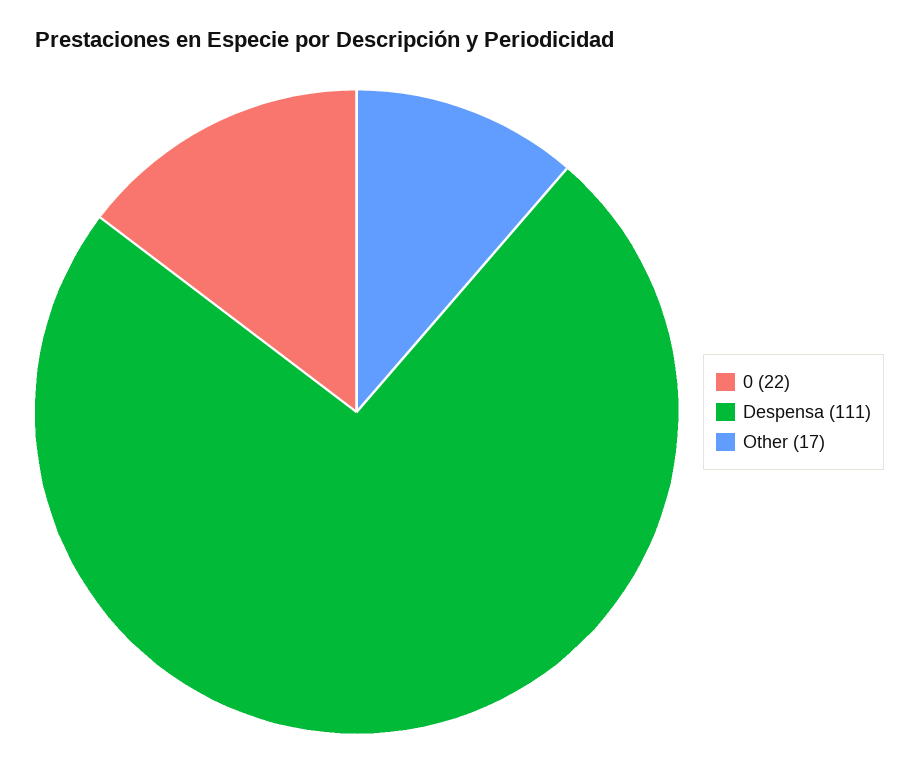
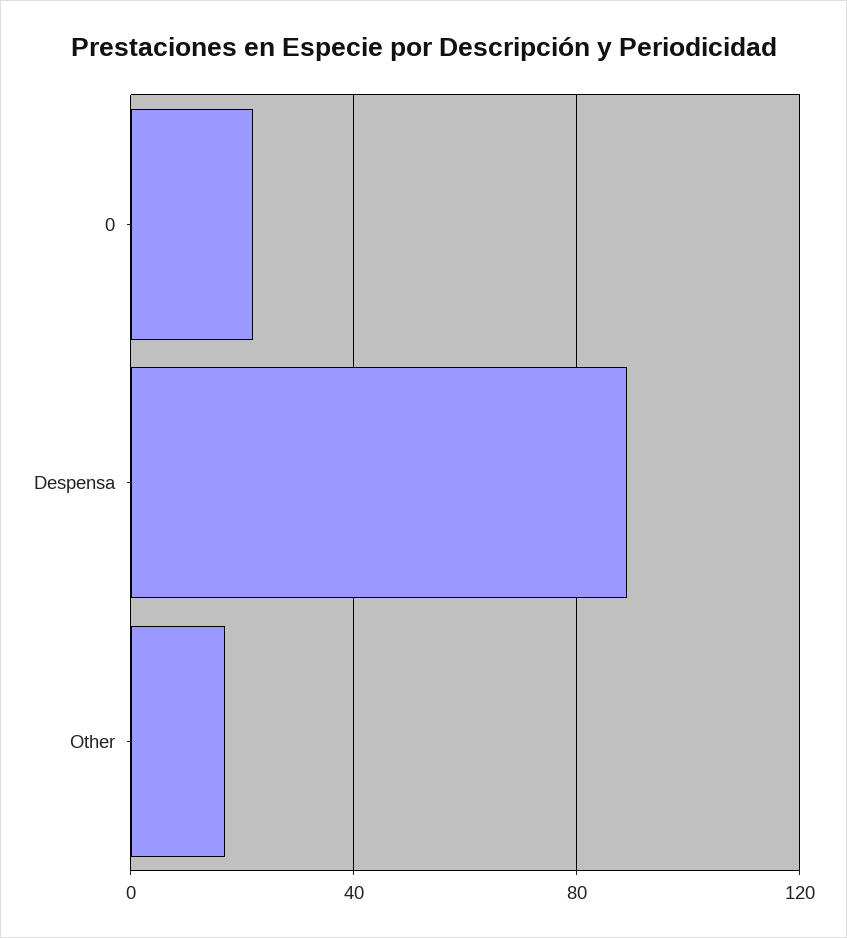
Despensa: 111 -> 90

